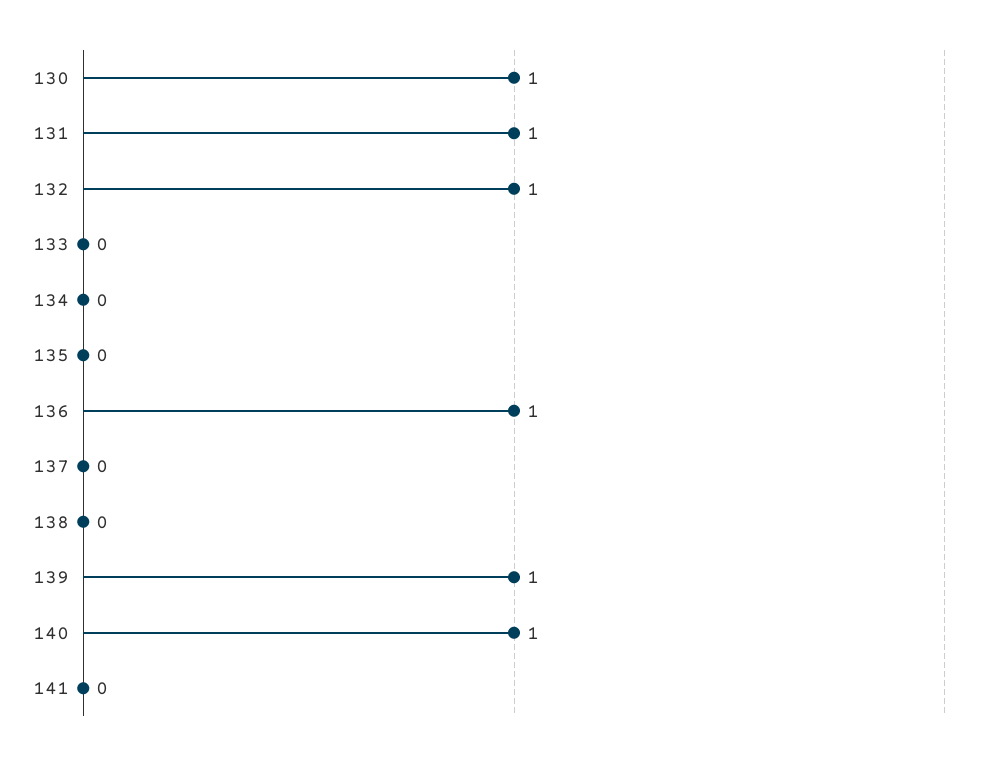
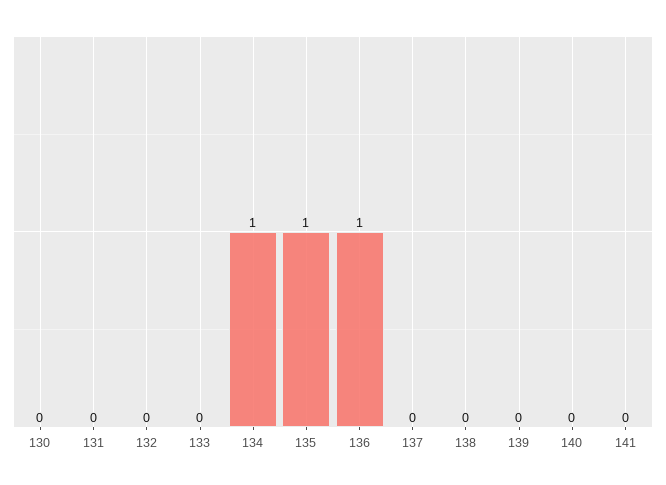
130: 1 -> 0
131: 1 -> 0
132: 1 -> 0
134: 0 -> 1
135: 0 -> 1
139: 1 -> 0
140: 1 -> 0

